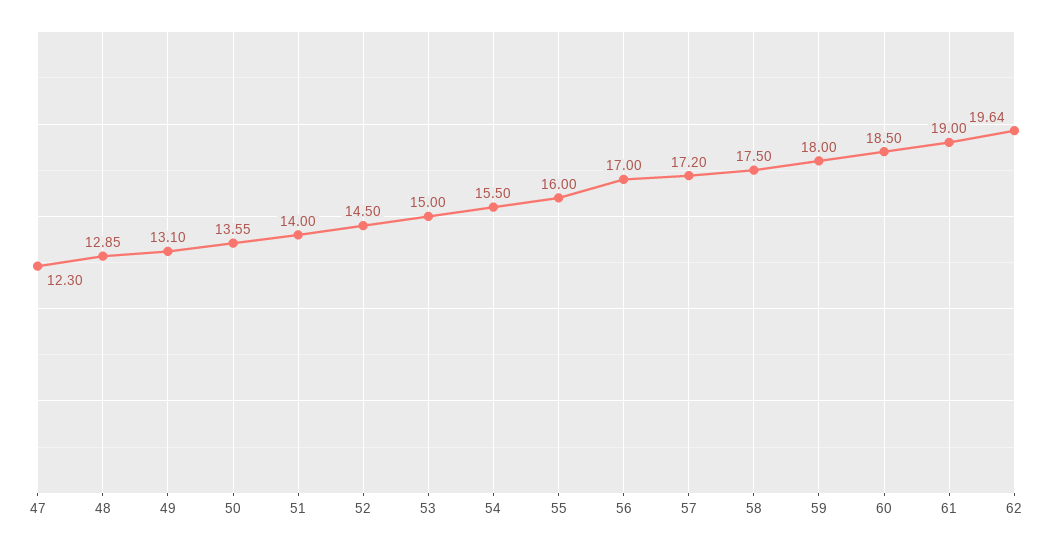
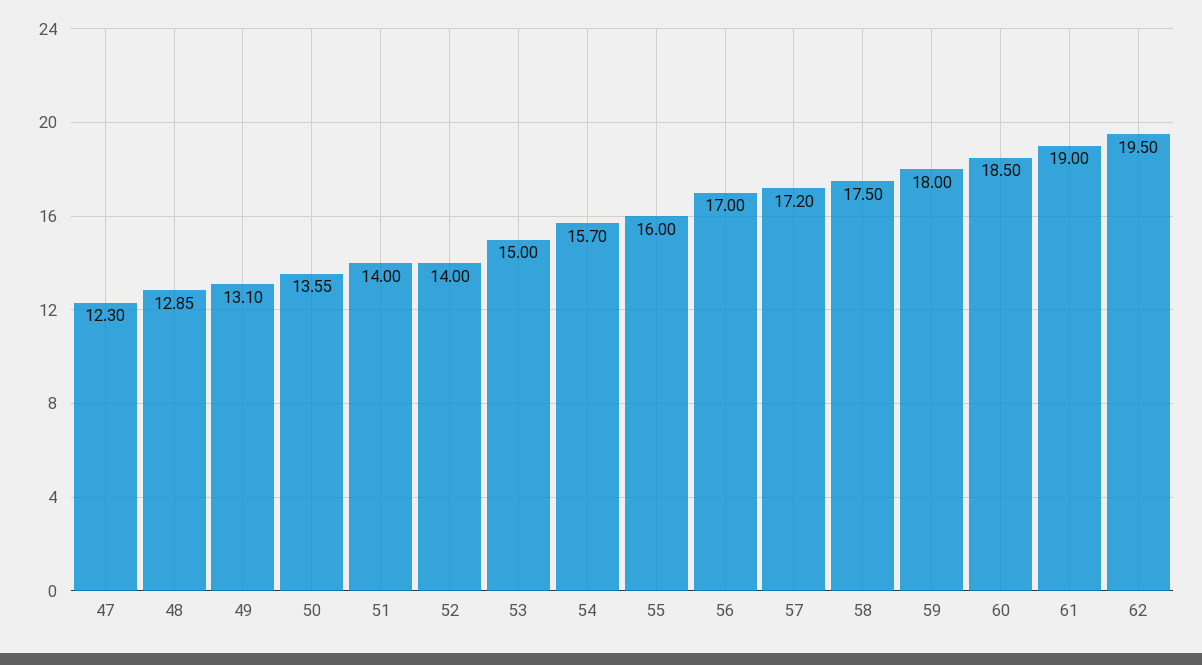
52: 14.5 -> 14
54: 15.5 -> 15.7
62: 19.64 -> 19.5

